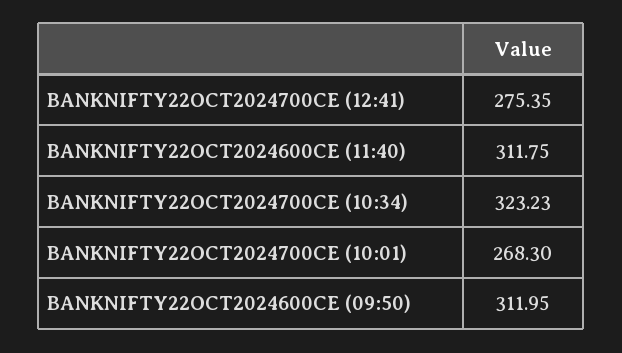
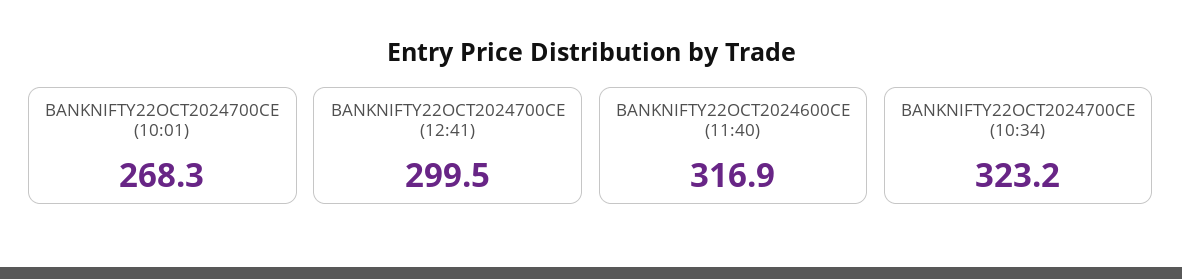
BANKNIFTY22OCT2024700CE (12:41): 275.35 -> 299.5
BANKNIFTY22OCT2024600CE (11:40): 311.75 -> 316.9
BANKNIFTY22OCT2024600CE (09:50): 311.95 -> none

